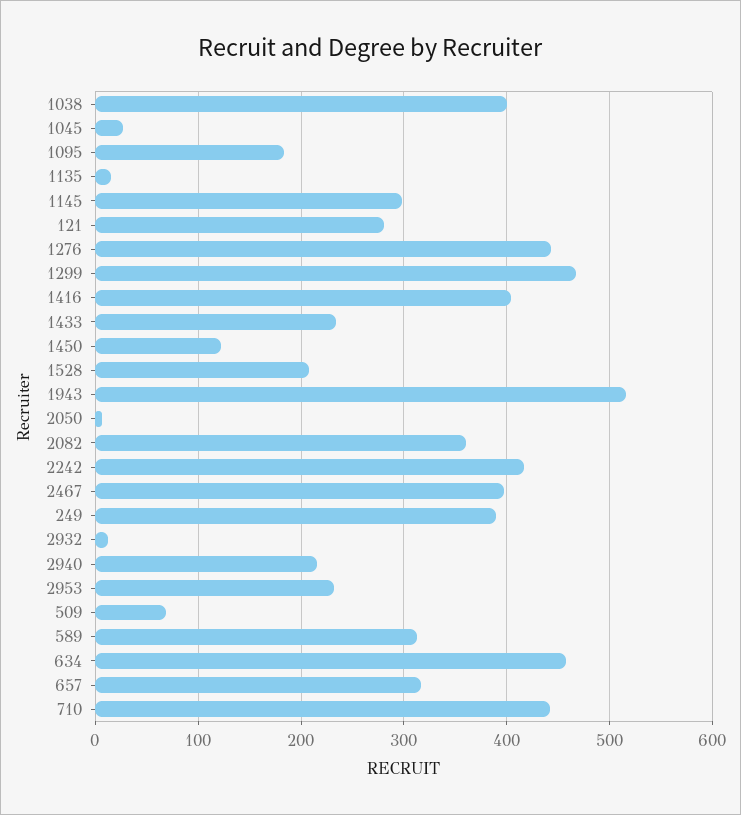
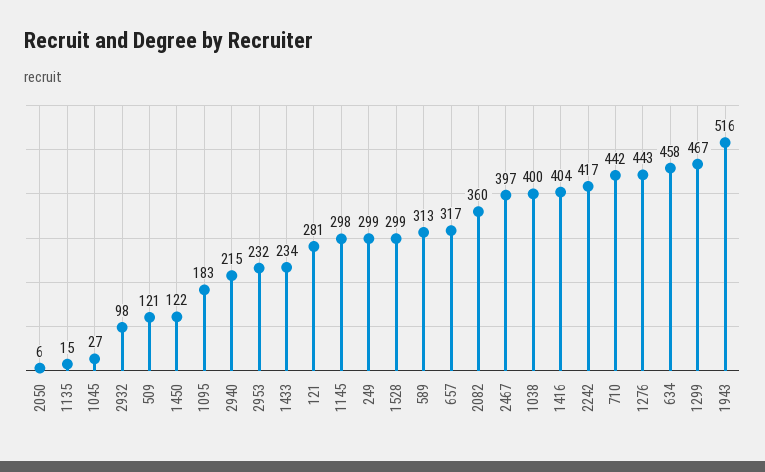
1528: 210 -> 299
249: 390 -> 299
2932: 10 -> 98
509: 70 -> 121

